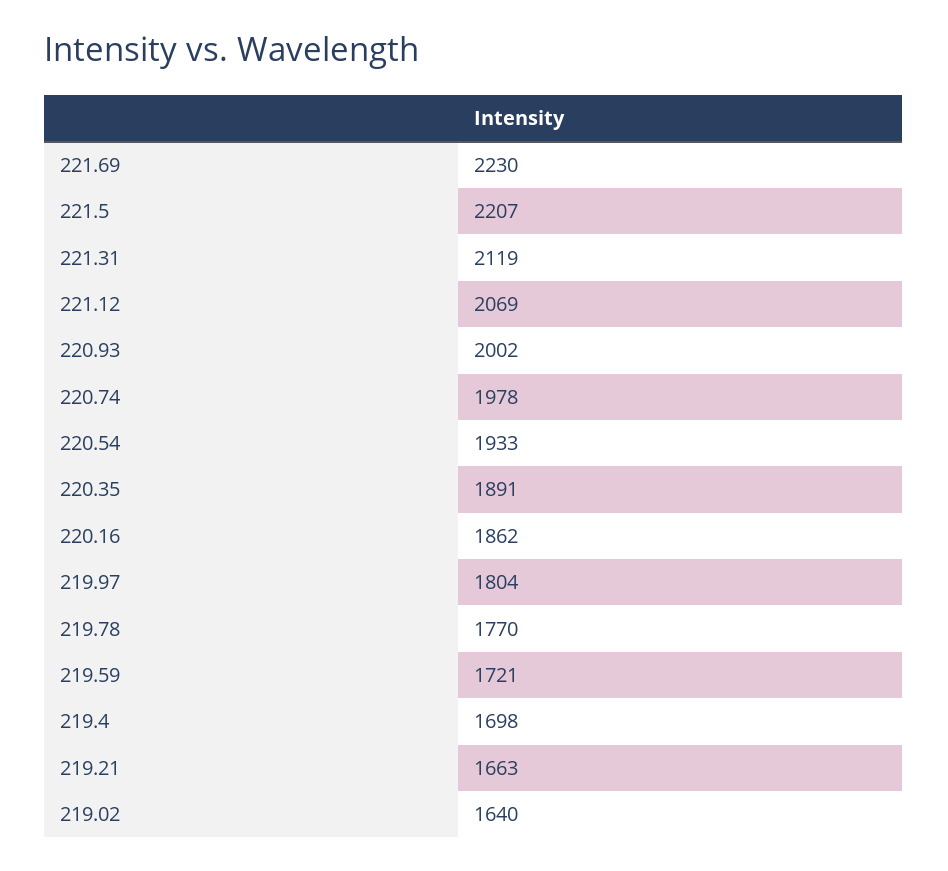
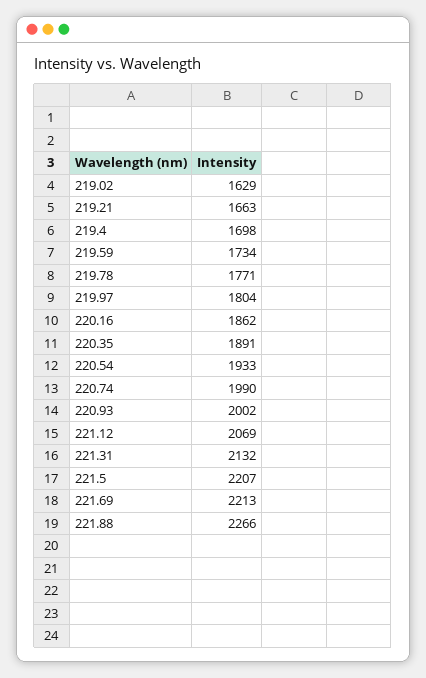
221.69: 2230 -> 2213
221.31: 2119 -> 2132
220.74: 1978 -> 1990
219.78: 1770 -> 1771
219.59: 1721 -> 1734
219.02: 1640 -> 1629
221.88: none -> 2266

